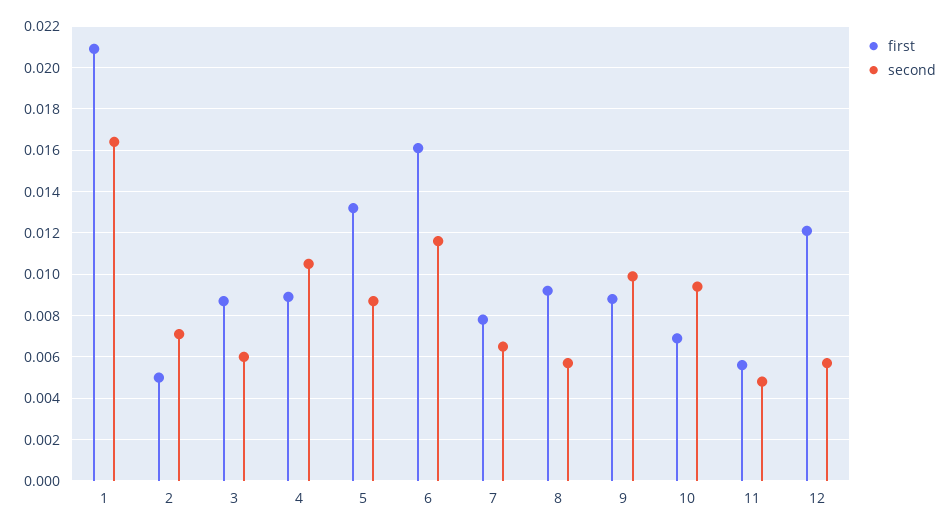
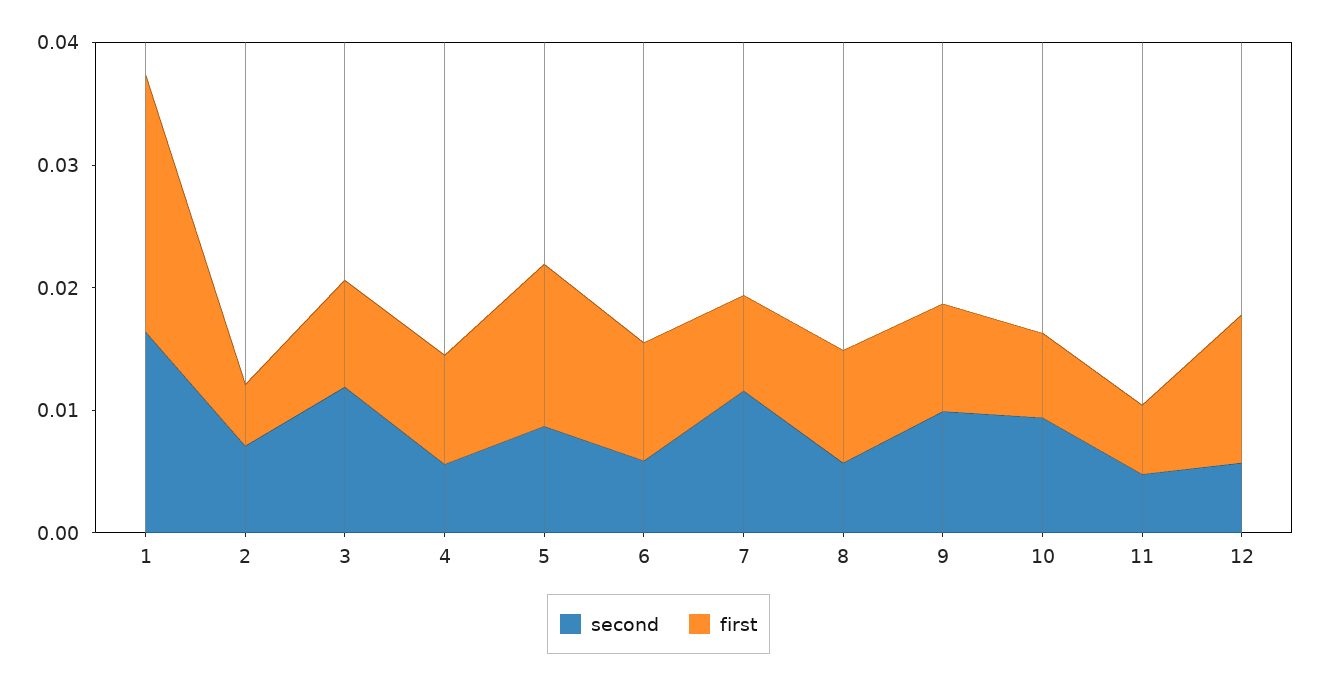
second, 3: 0.006 -> 0.012
second, 4: 0.0105 -> 0.006
first, 6: 0.016 -> 0.01
second, 6: 0.0115 -> 0.006
second, 7: 0.0065 -> 0.012

